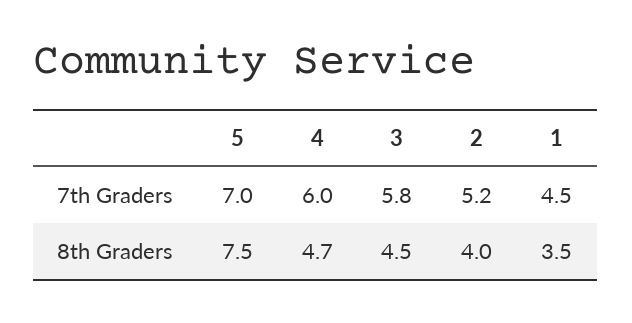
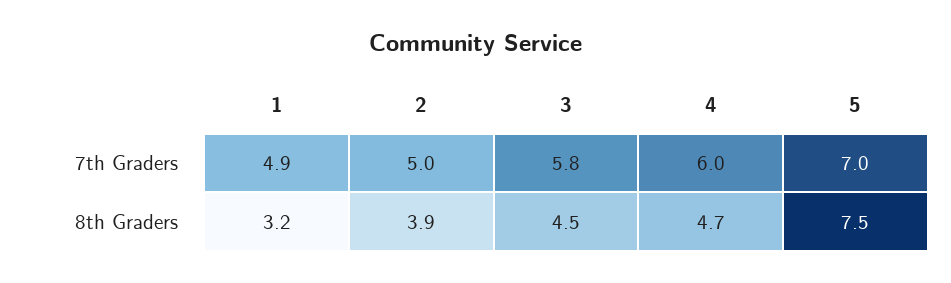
2, 7th Graders: 5.2 -> 5
1, 7th Graders: 4.5 -> 4.9
2, 8th Graders: 4 -> 3.9
1, 8th Graders: 3.5 -> 3.2

